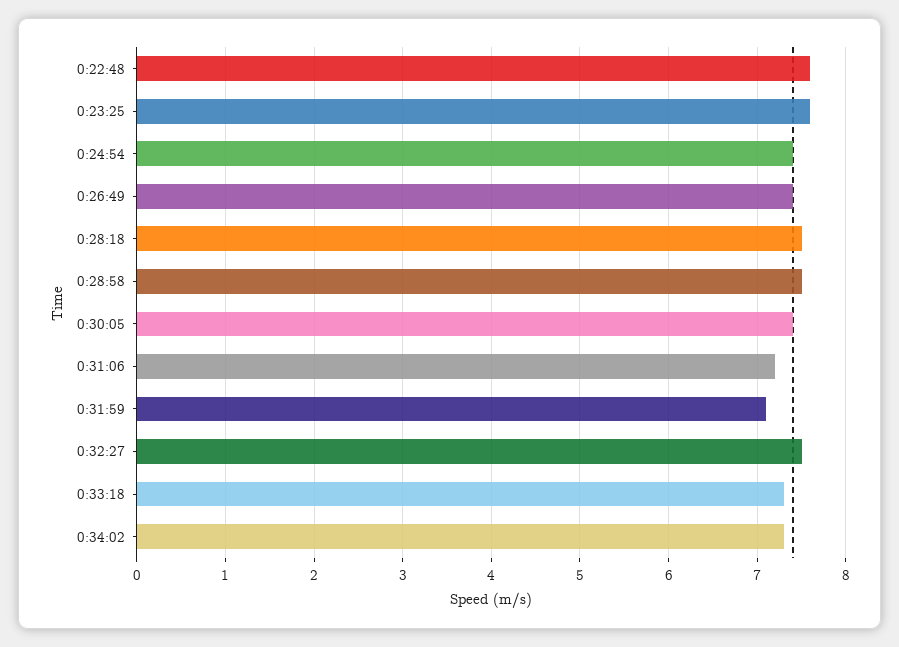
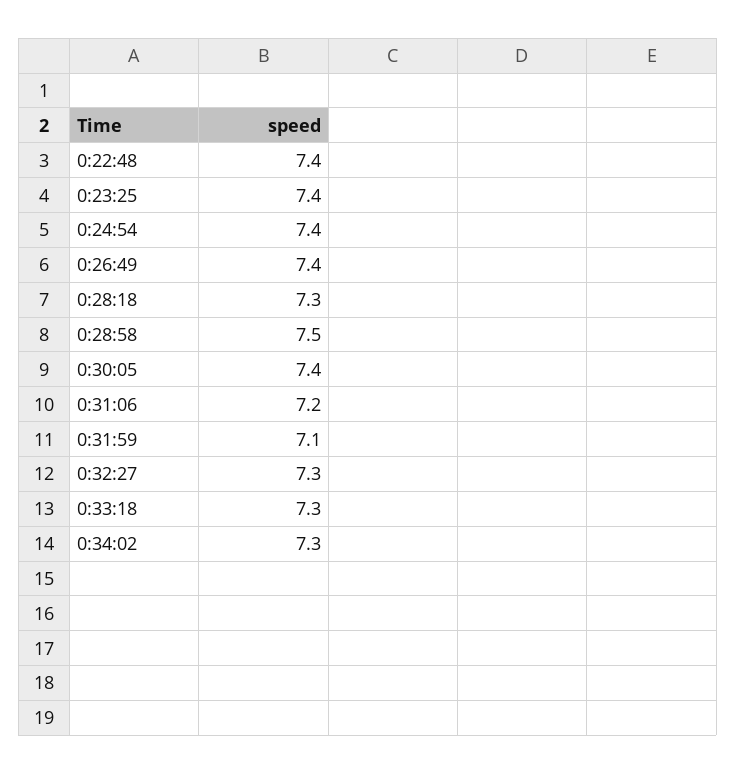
0:22:48: 7.6 -> 7.4
0:23:25: 7.6 -> 7.4
0:28:18: 7.5 -> 7.3
0:32:27: 7.5 -> 7.3

